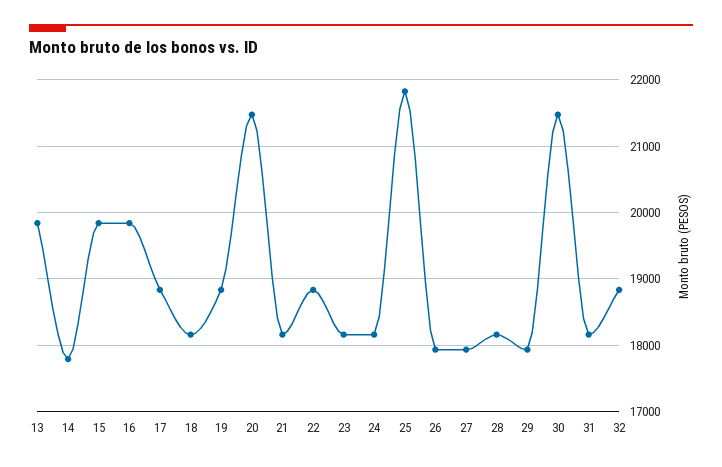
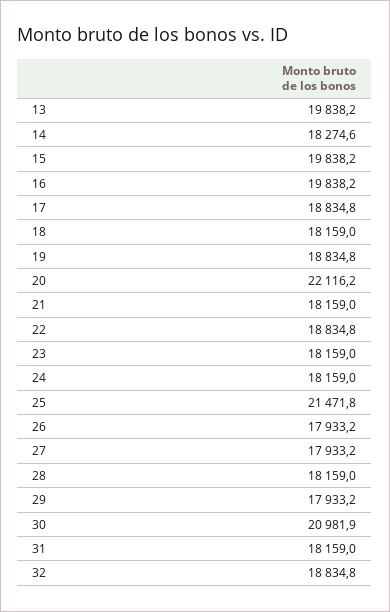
14: 17800 -> 18274.6
20: 21500 -> 22116.2
25: 21800 -> 21471.8
30: 21500 -> 20981.9

